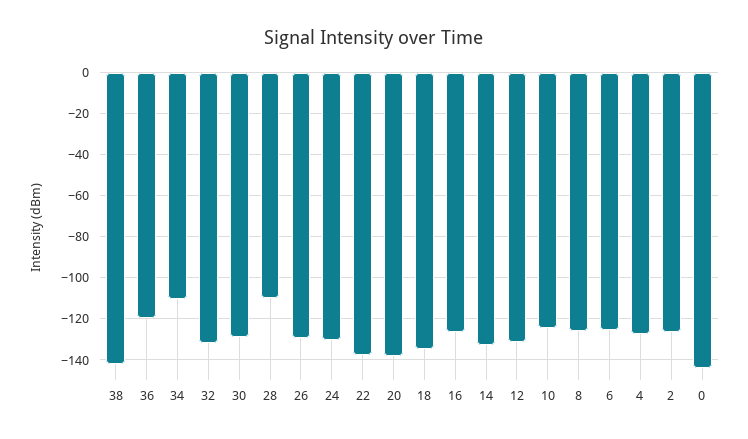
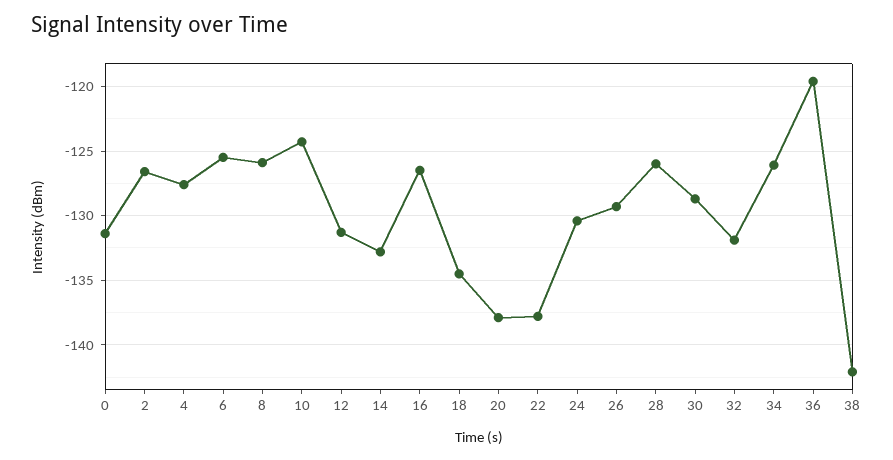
34: -110 -> -126
28: -110 -> -126
0: -145 -> -131.5

